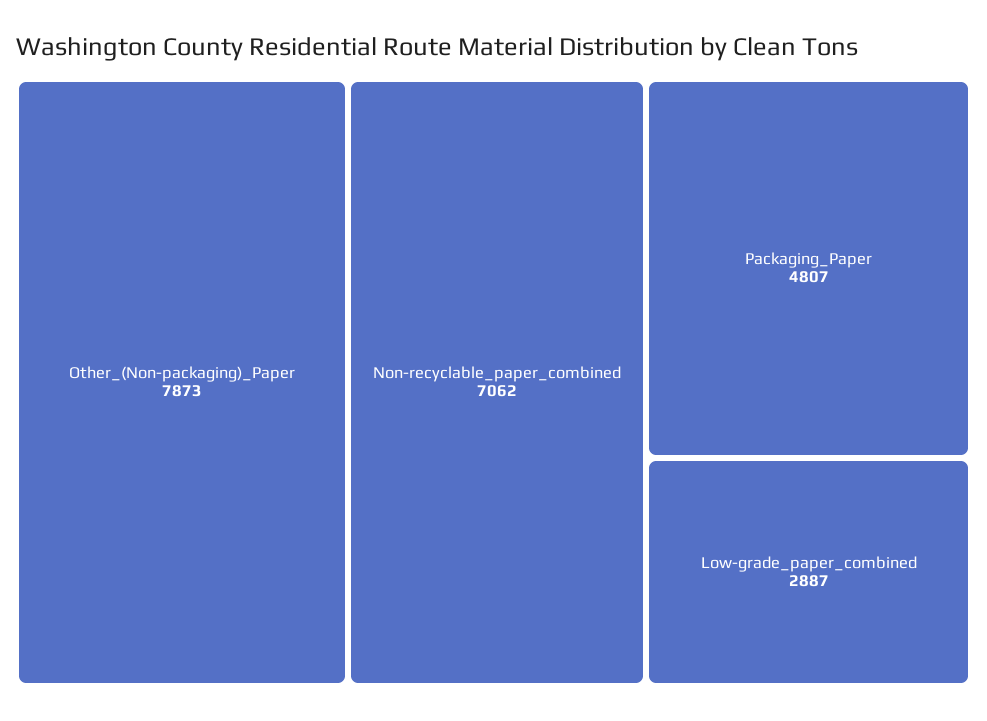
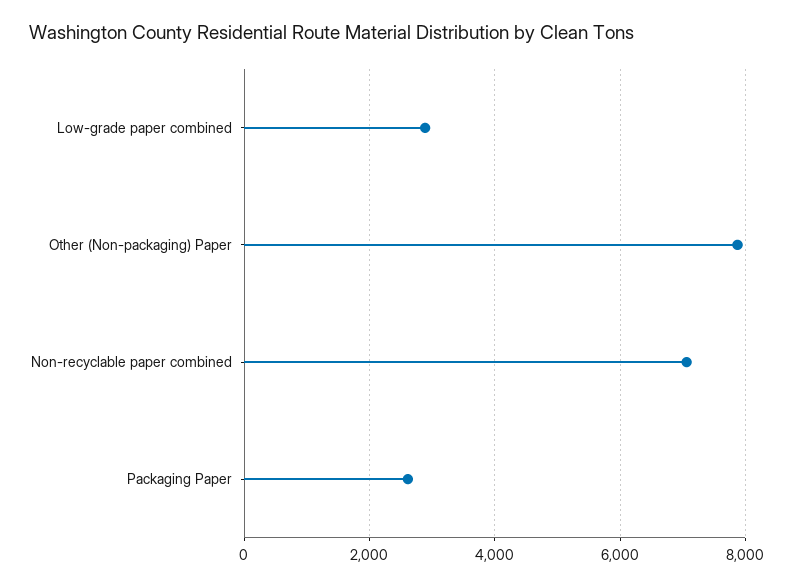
Packaging_Paper: 4807 -> 2600

